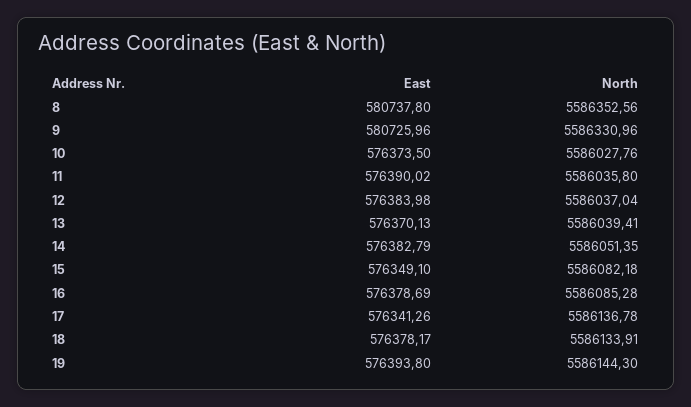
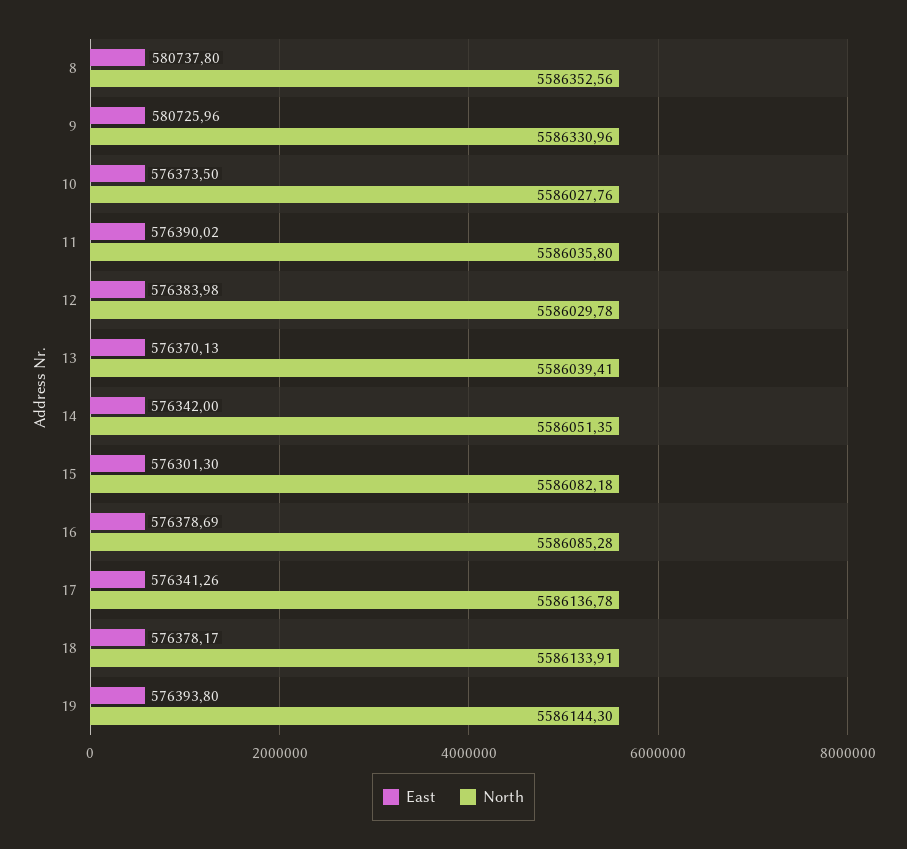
North, 12: 5586037.04 -> 5586029.78
East, 14: 576382.79 -> 576342
East, 15: 576349.1 -> 576301.3

